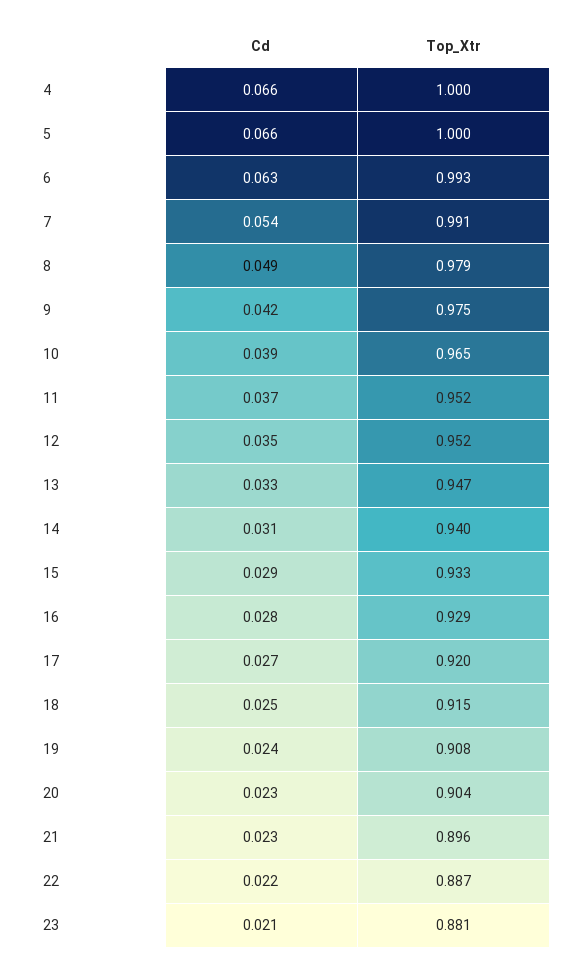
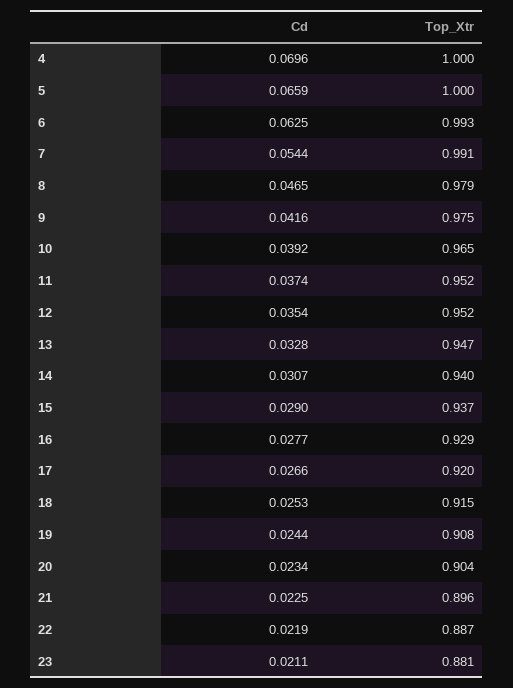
Cd, 4: 0.066 -> 0.0696
Cd, 8: 0.049 -> 0.0465
Top_Xtr, 15: 0.933 -> 0.937

